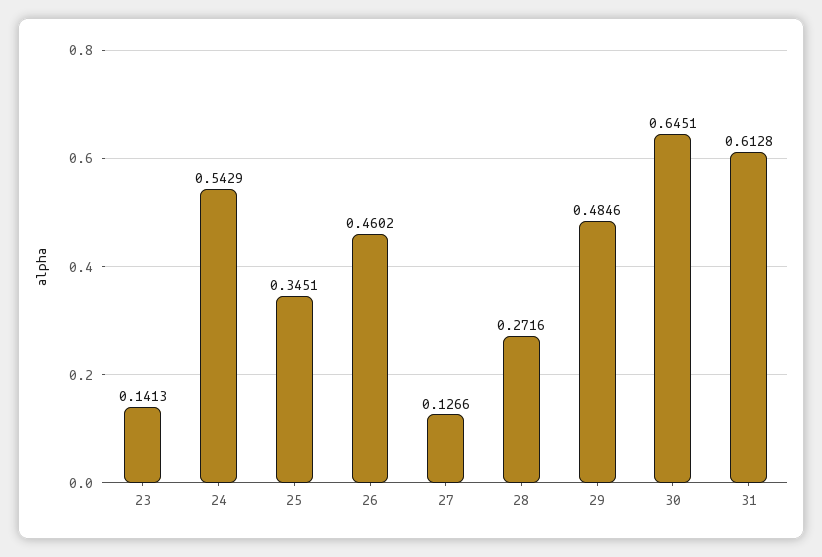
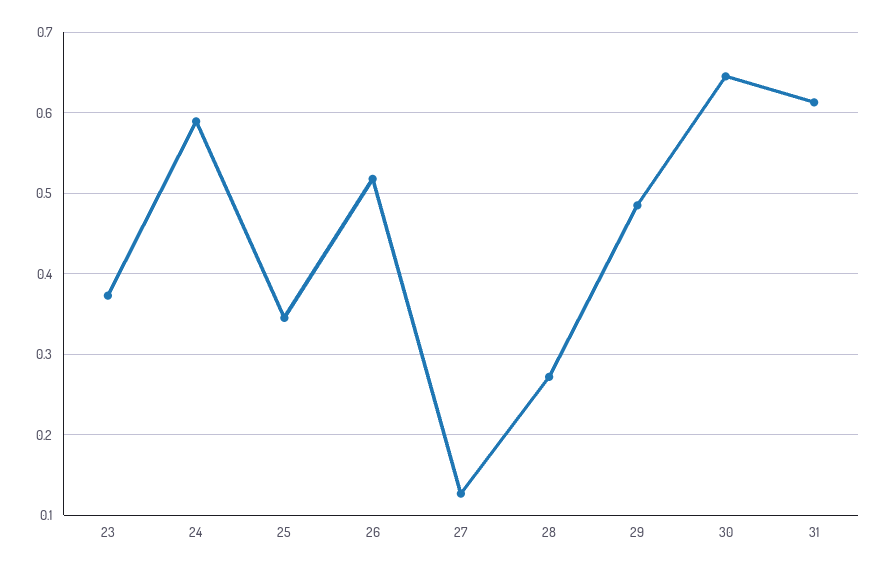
23: 0.1413 -> 0.37
24: 0.5429 -> 0.59
26: 0.4602 -> 0.52

